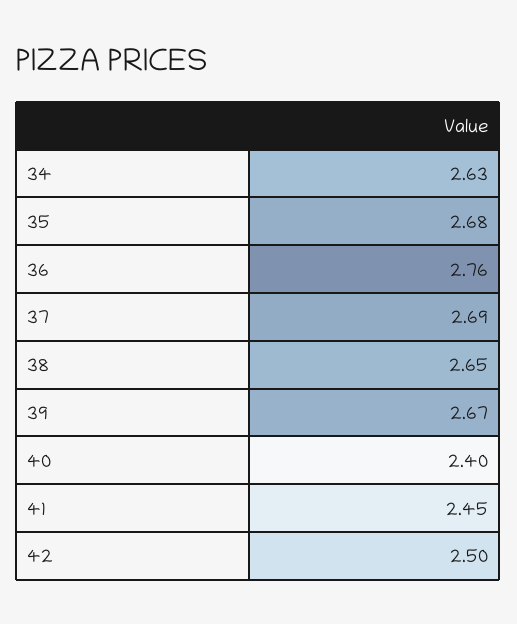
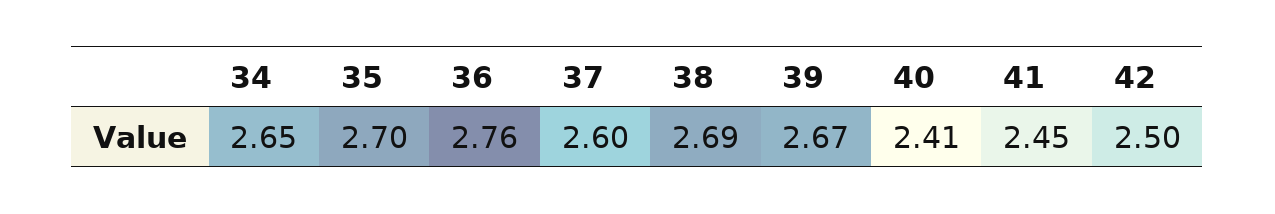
34: 2.63 -> 2.65
35: 2.68 -> 2.7
37: 2.69 -> 2.6
38: 2.65 -> 2.69
40: 2.4 -> 2.41

